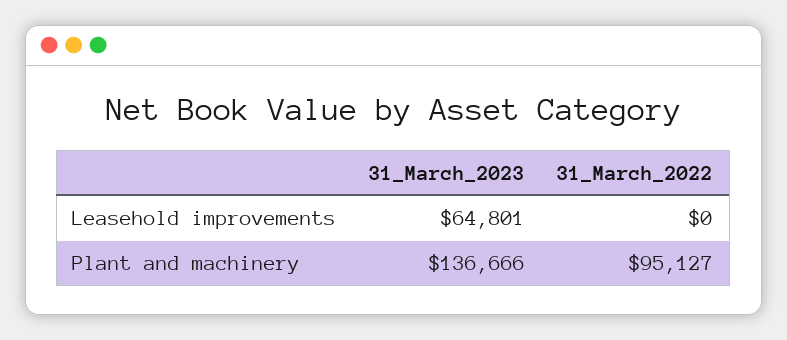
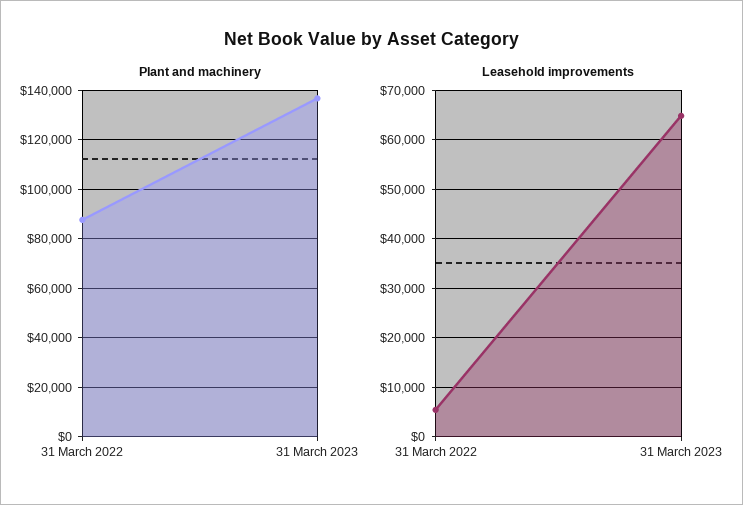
Leasehold improvements, 31_March_2022: 0 -> 6000
Plant and machinery, 31_March_2022: 95127 -> 87500

